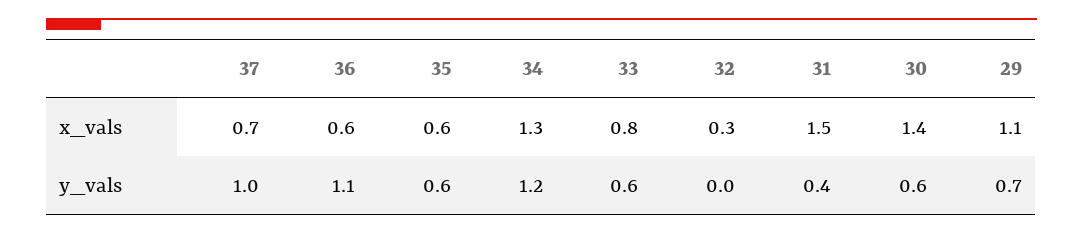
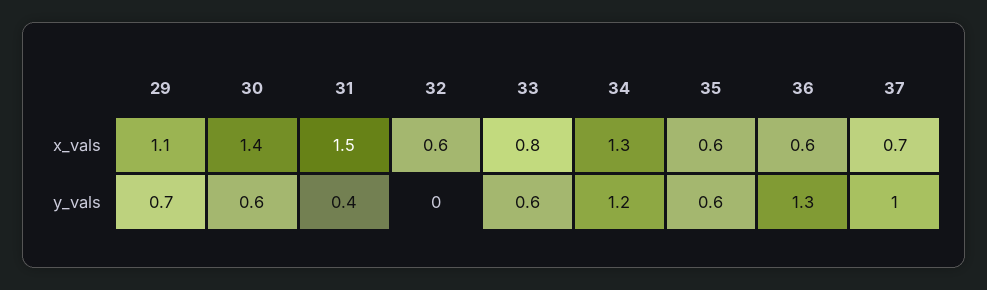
32, x_vals: 0.3 -> 0.6
36, y_vals: 1.1 -> 1.3

